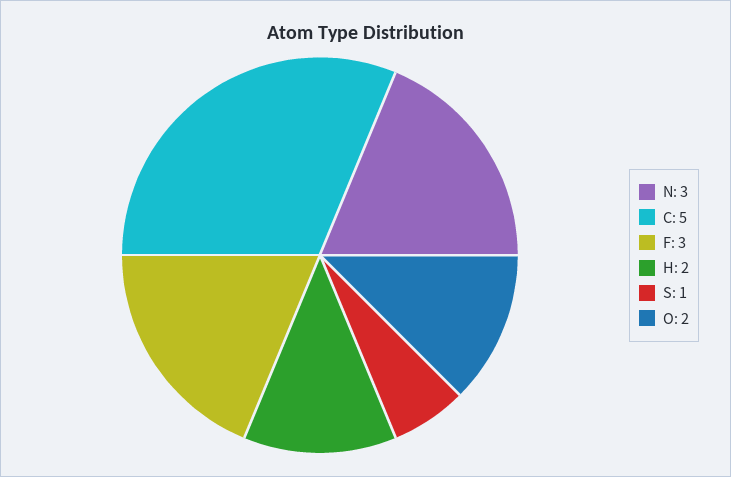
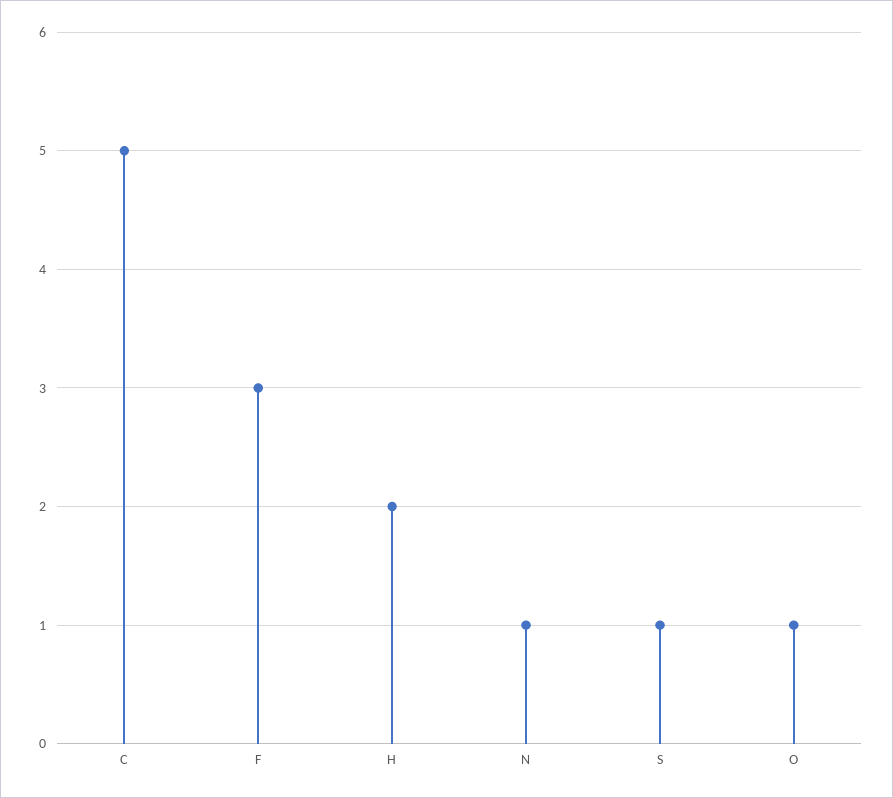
N: 3 -> 1
O: 2 -> 1

